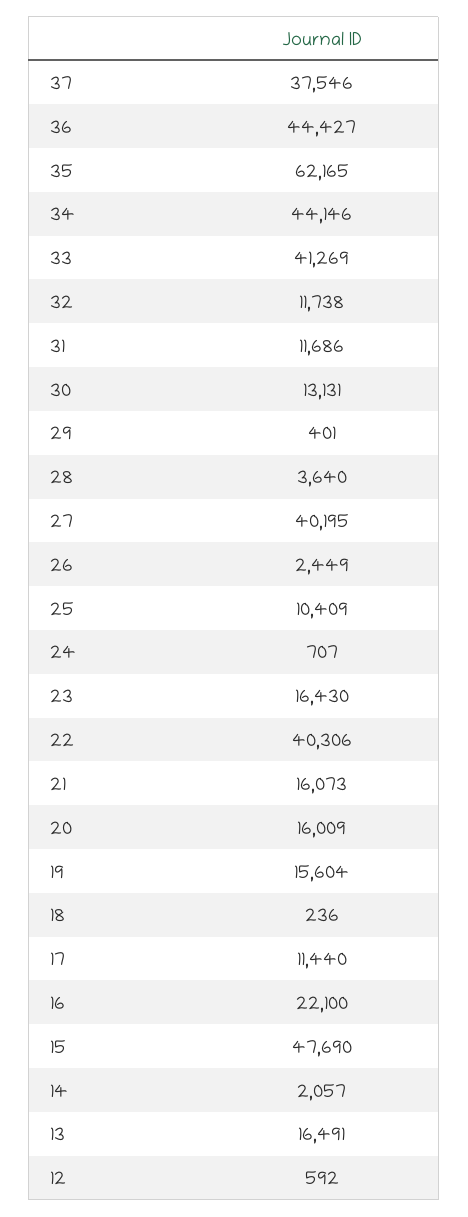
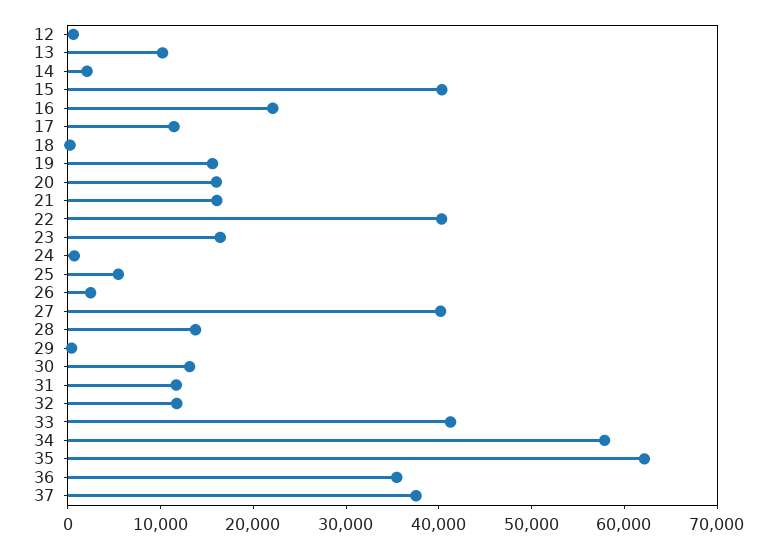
36: 44427 -> 36000
34: 44146 -> 58000
28: 3640 -> 14000
25: 10409 -> 6000
15: 47690 -> 40000
13: 16491 -> 10000

